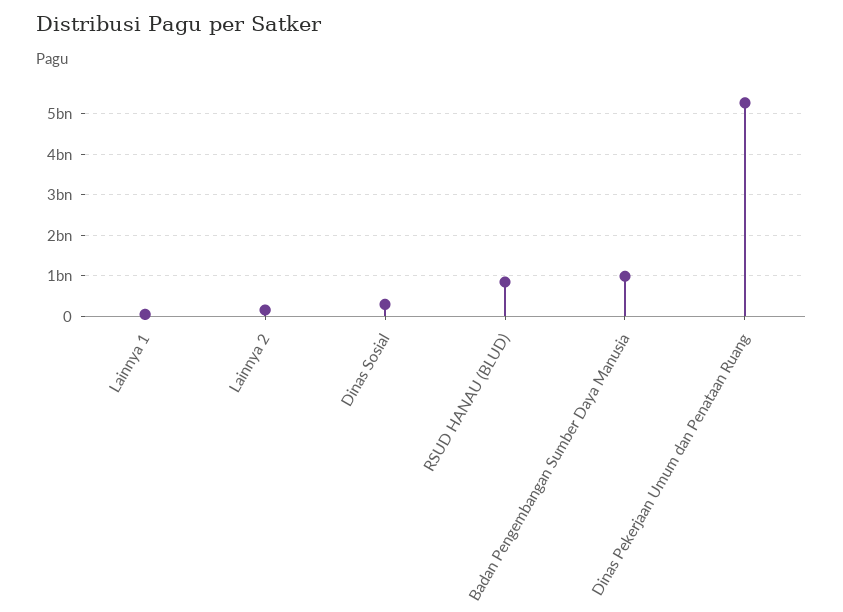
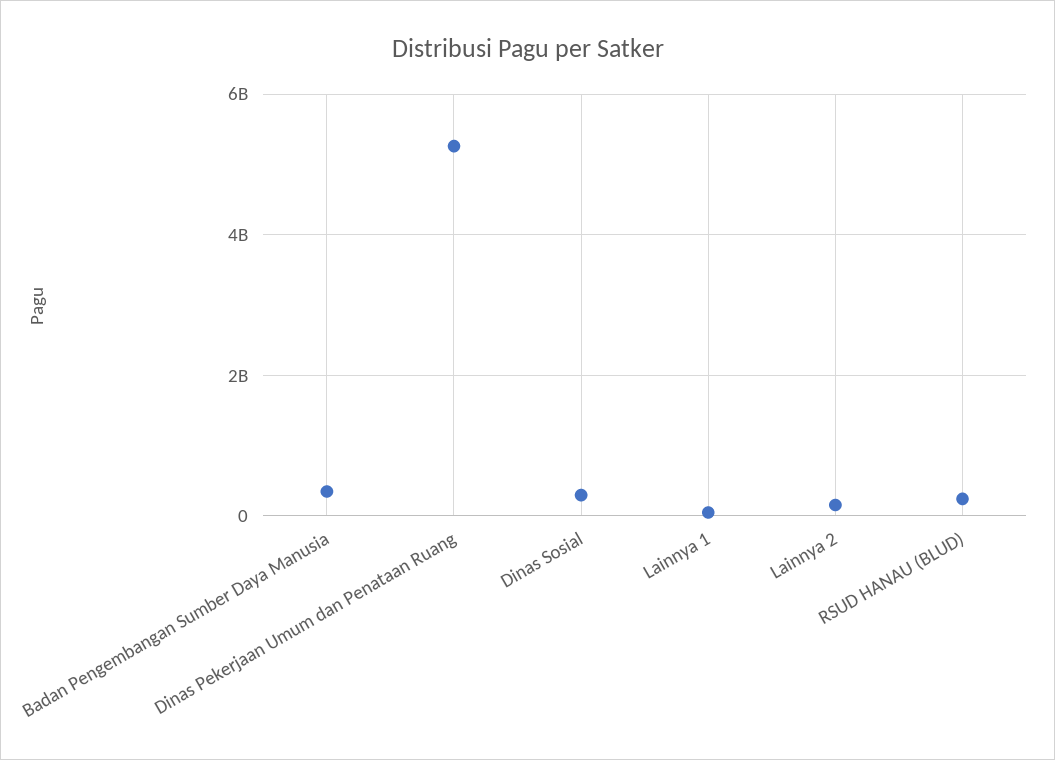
RSUD HANAU (BLUD): 800000000 -> 200000000
Badan Pengembangan Sumber Daya Manusia: 1000000000 -> 400000000

